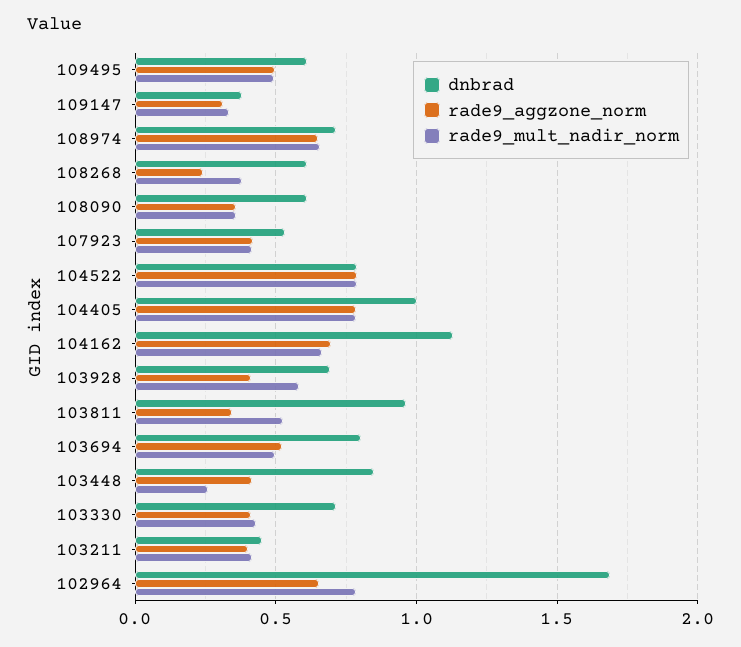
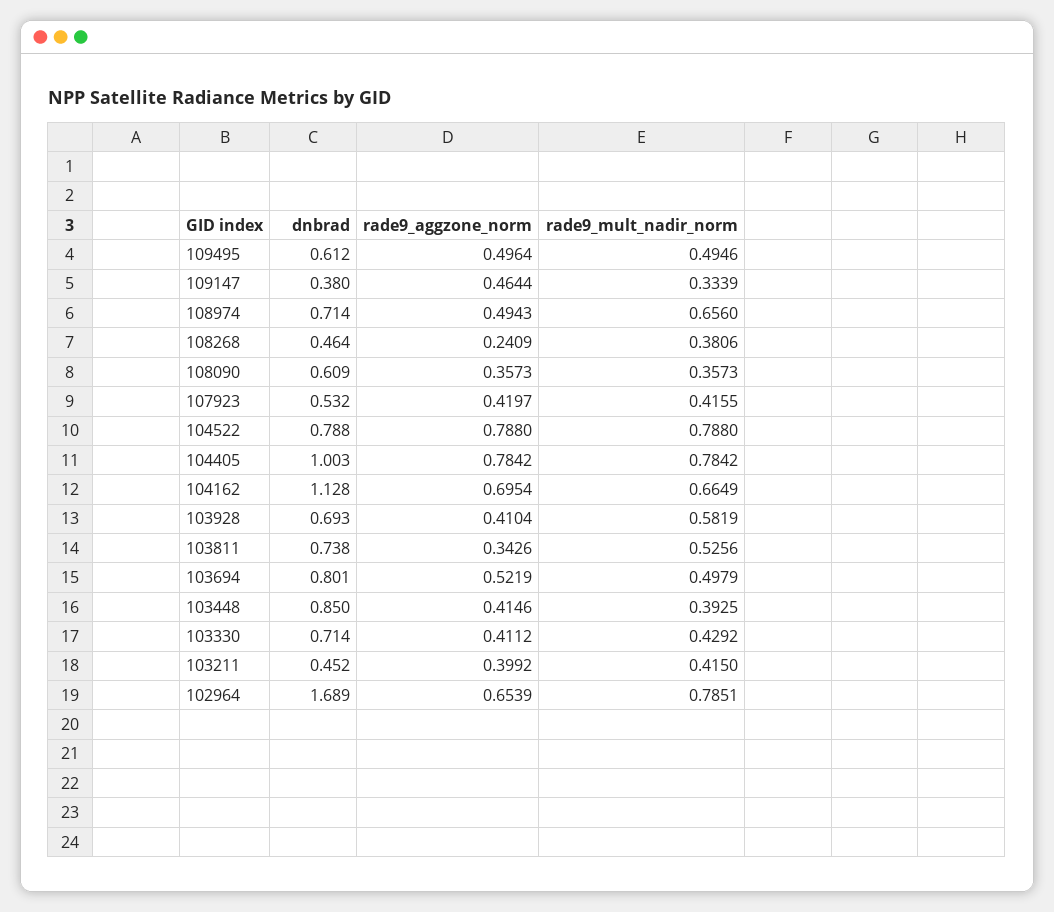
rade9_aggzone_norm, 109147: 0.3 -> 0.4644
rade9_aggzone_norm, 108974: 0.65 -> 0.4943
dnbrad, 108268: 0.6 -> 0.464
dnbrad, 103811: 0.95 -> 0.738
rade9_mult_nadir_norm, 103448: 0.25 -> 0.3925

